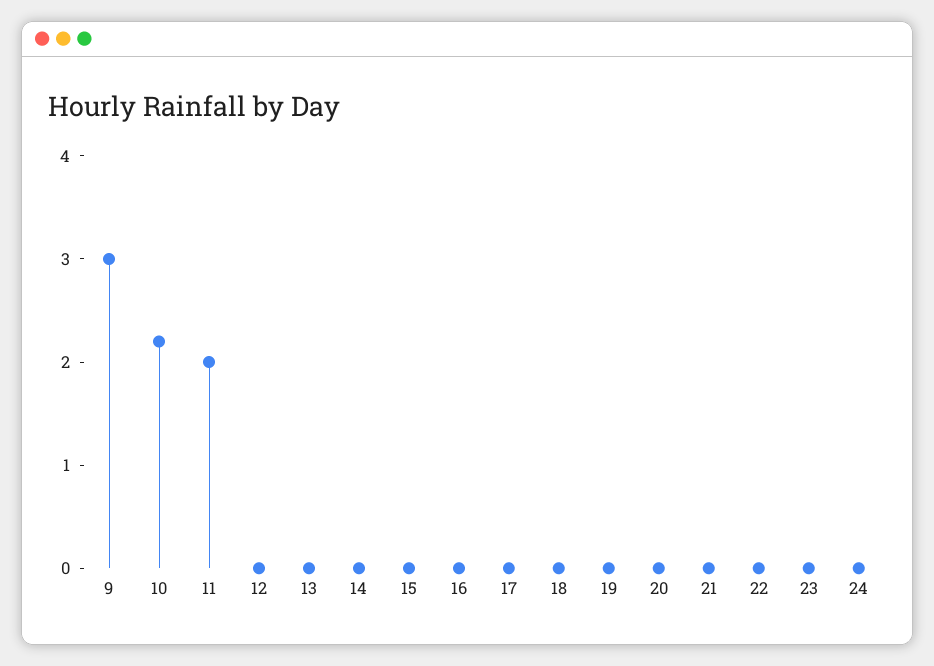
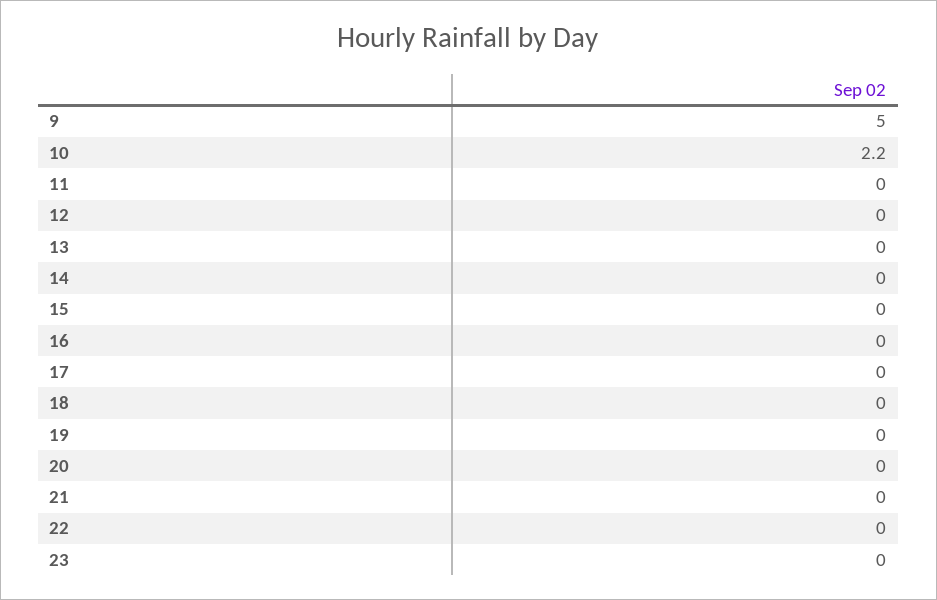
9: 3 -> 5
11: 2 -> 0
24: 0 -> none

